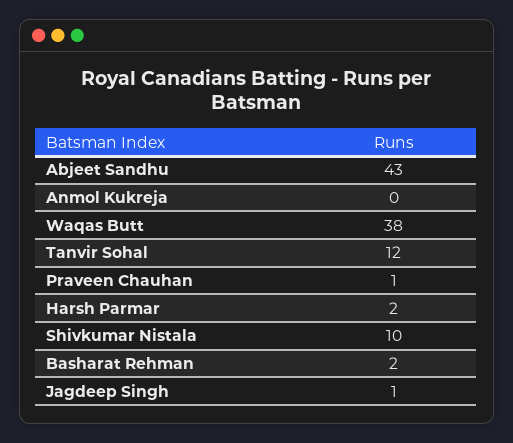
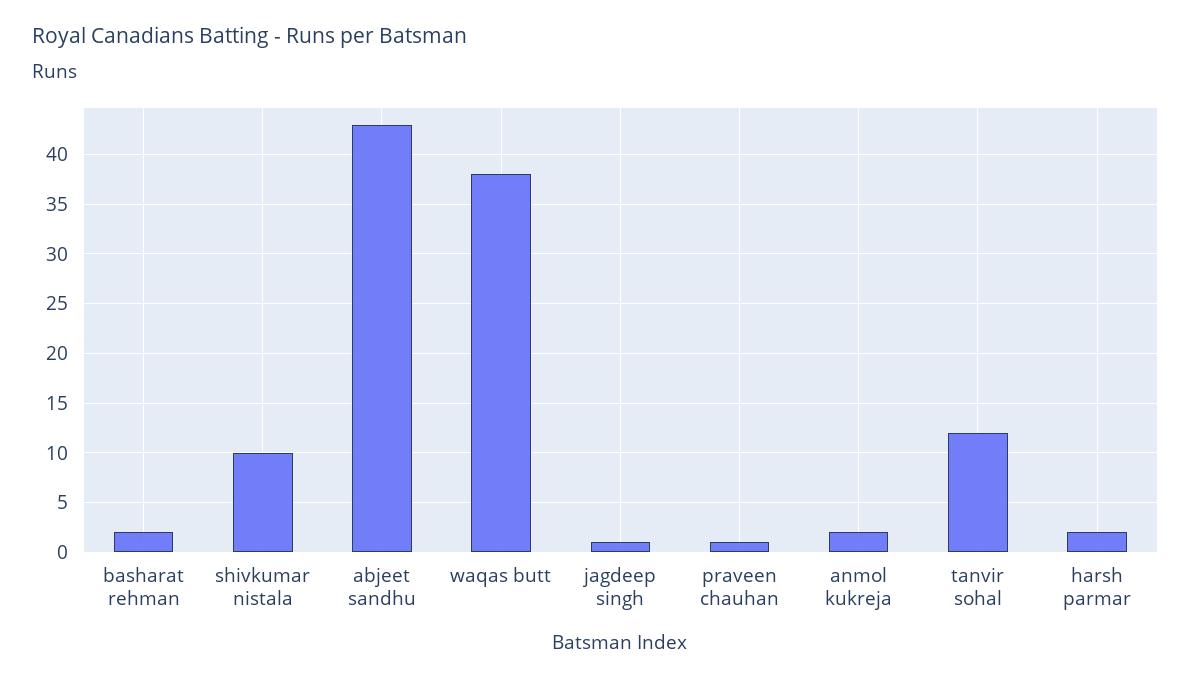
Anmol Kukreja: 0 -> 2

